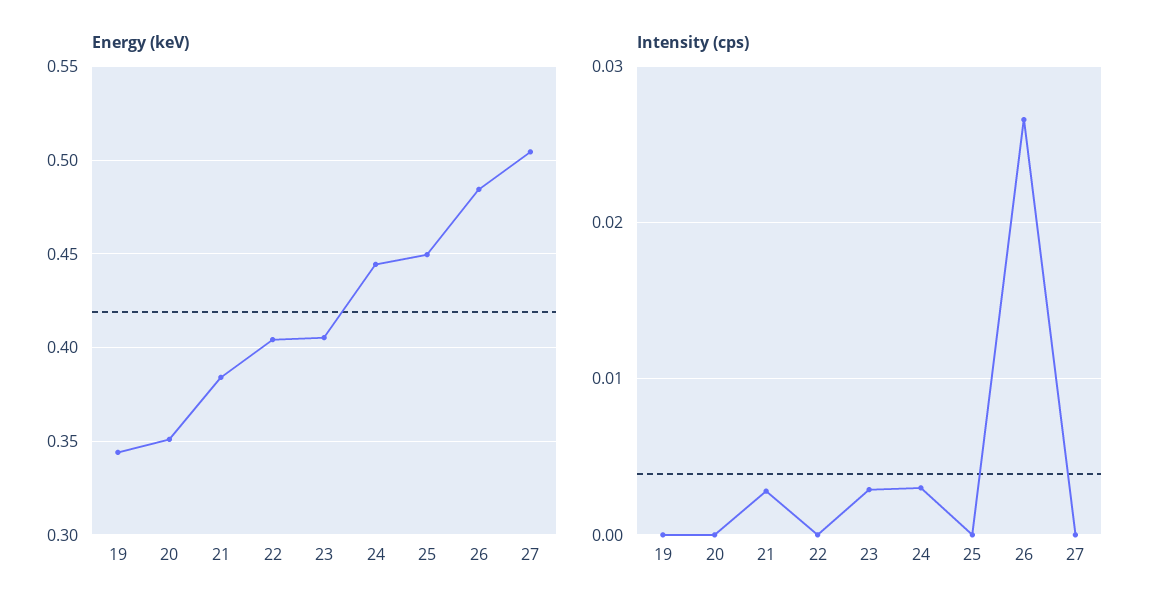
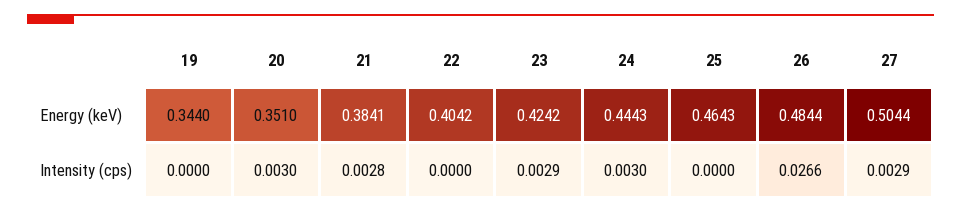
Energy (keV), 23: 0.405 -> 0.4242
Energy (keV), 25: 0.45 -> 0.4643
Intensity (cps), 20: 0 -> 0.003
Intensity (cps), 27: 0 -> 0.0029

